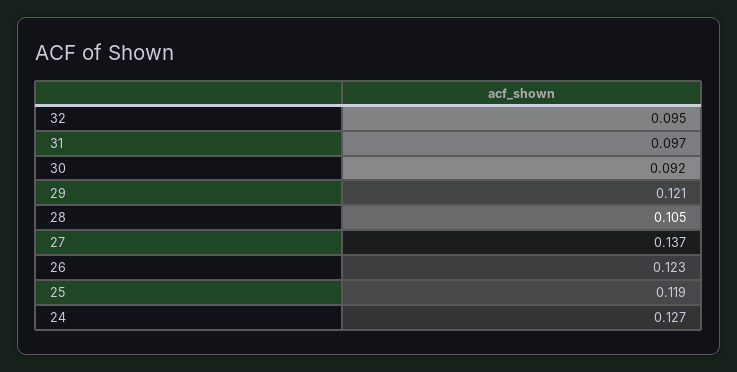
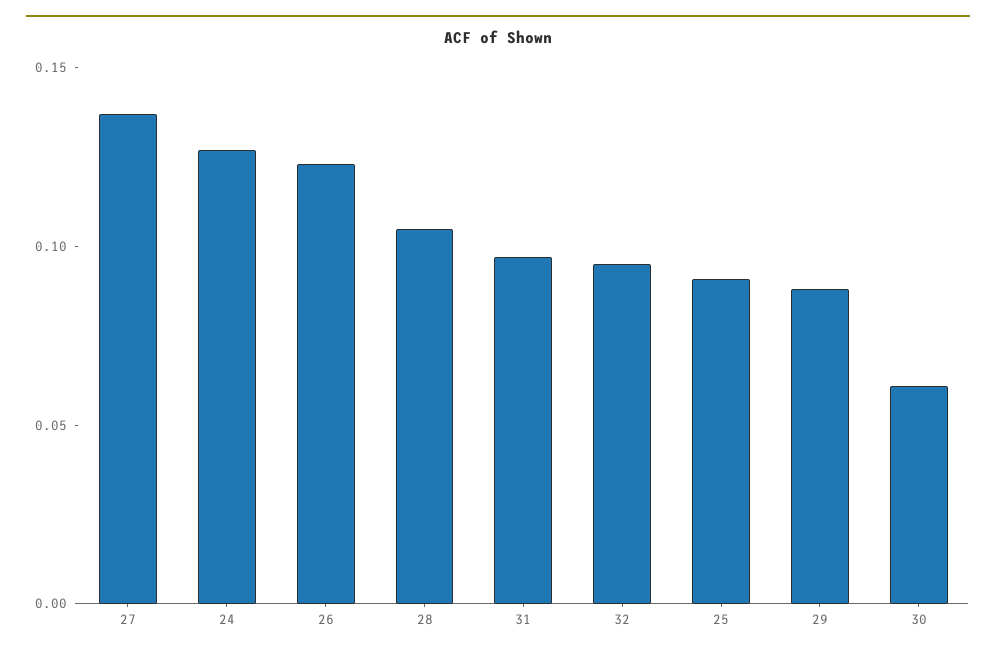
30: 0.092 -> 0.06
29: 0.121 -> 0.09
25: 0.119 -> 0.09

